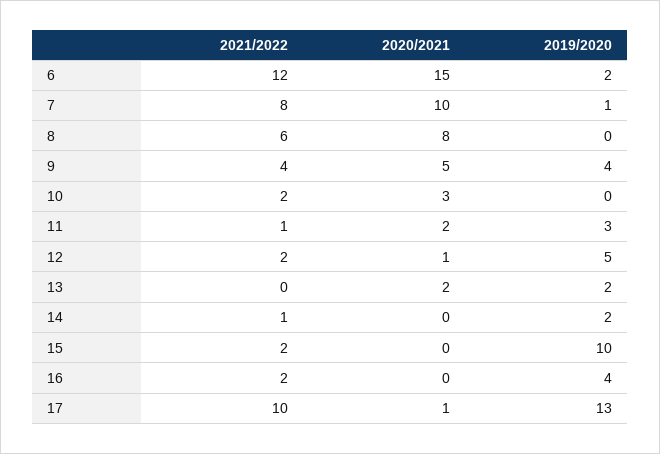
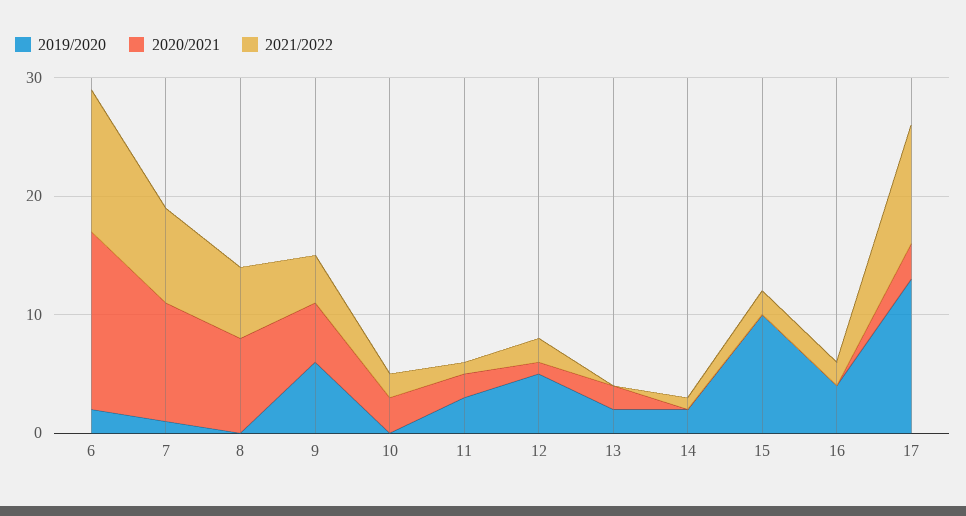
2019/2020, 9: 4 -> 6
2020/2021, 17: 1 -> 3

